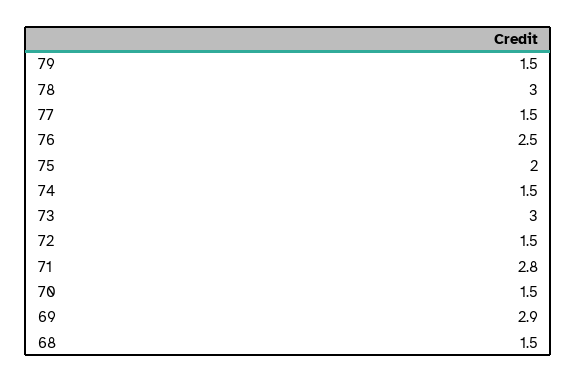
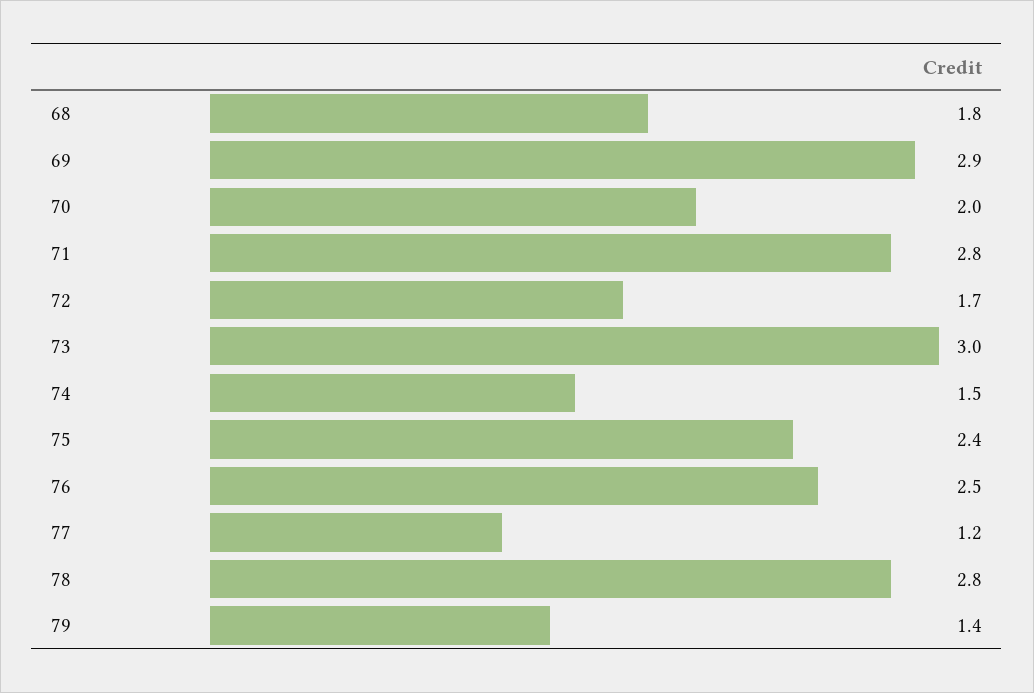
79: 1.5 -> 1.4
78: 3 -> 2.8
77: 1.5 -> 1.2
75: 2 -> 2.4
72: 1.5 -> 1.7
70: 1.5 -> 2
68: 1.5 -> 1.8

